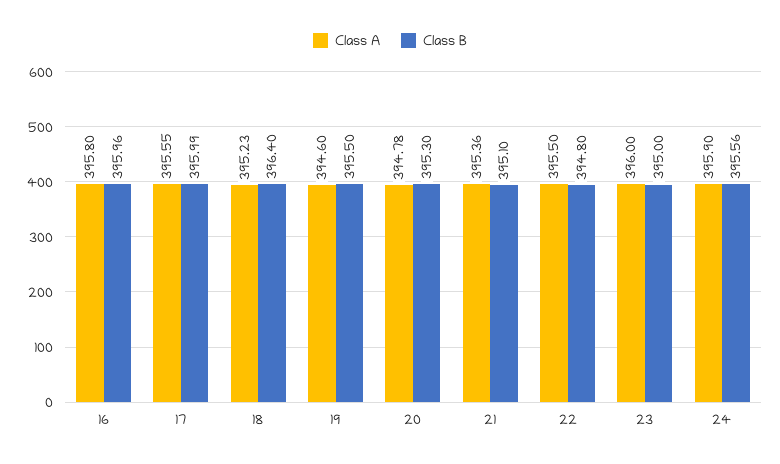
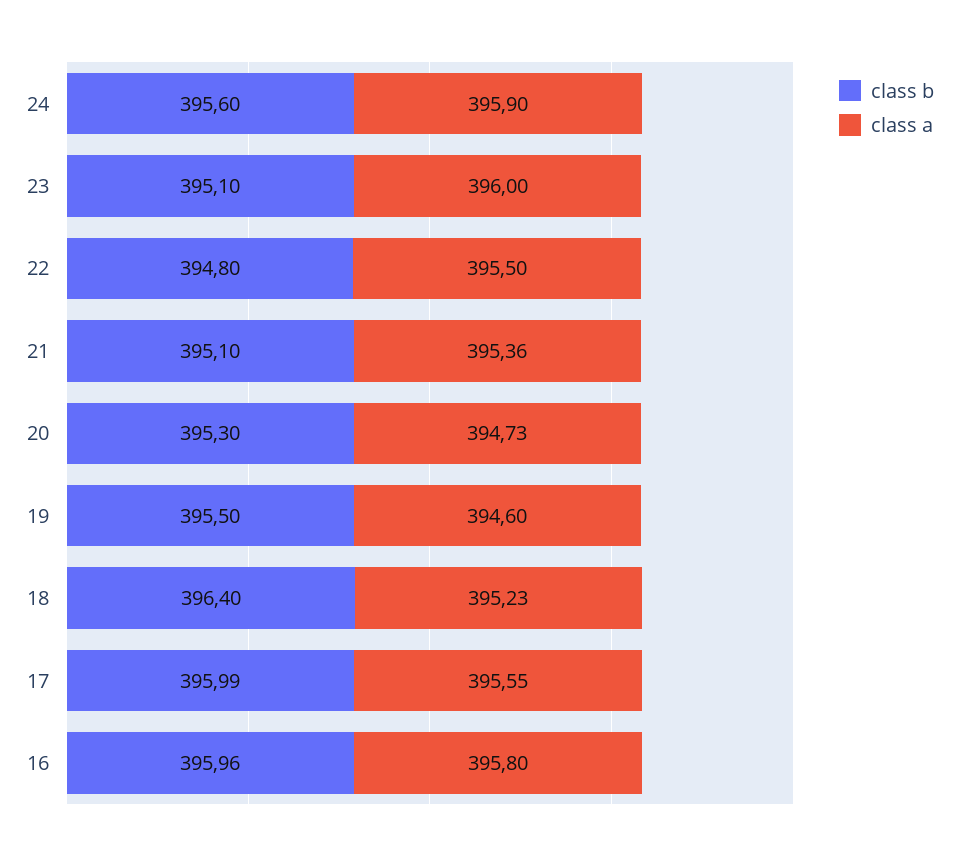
Class A, 20: 394.78 -> 394.73
Class B, 23: 395 -> 395.1
Class B, 24: 395.56 -> 395.6

